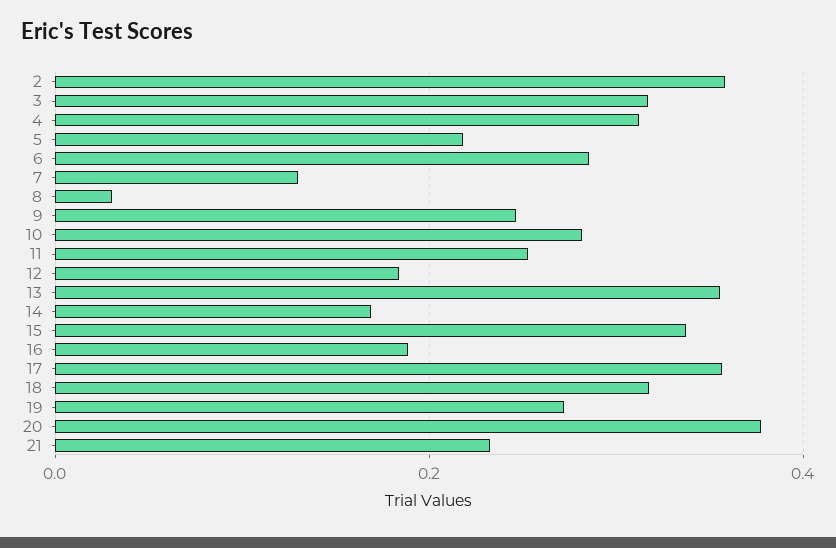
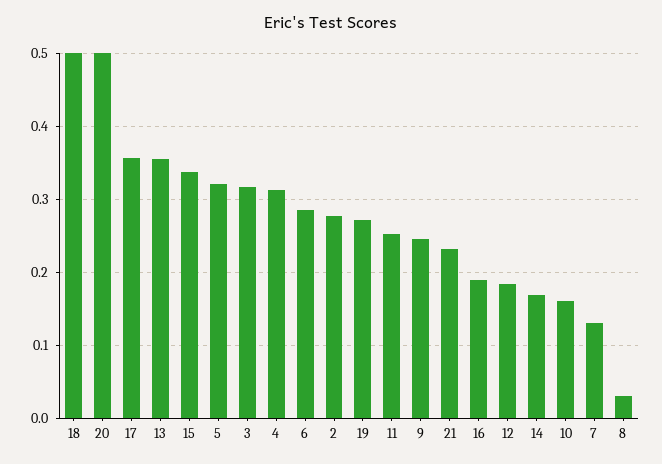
2: 0.36 -> 0.28
5: 0.22 -> 0.32
10: 0.28 -> 0.16
18: 0.32 -> 0.5
20: 0.38 -> 0.5

